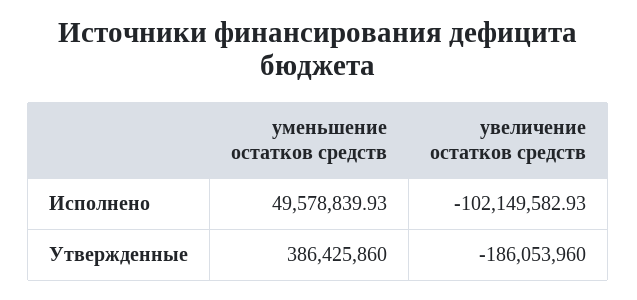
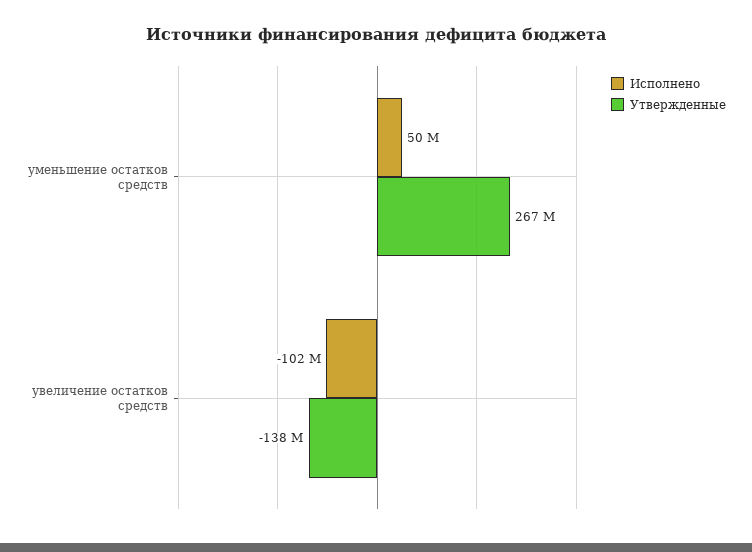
Утвержденные, уменьшение остатков средств: 386425860 -> 267000000
Утвержденные, увеличение остатков средств: -186053960 -> -138000000

